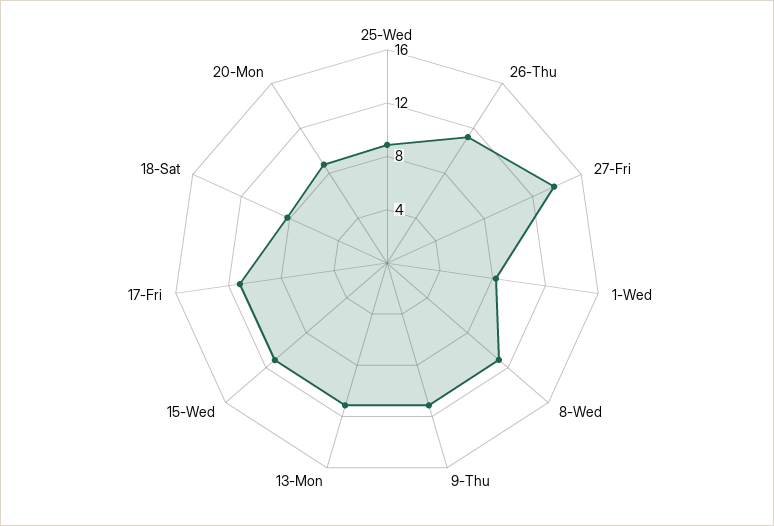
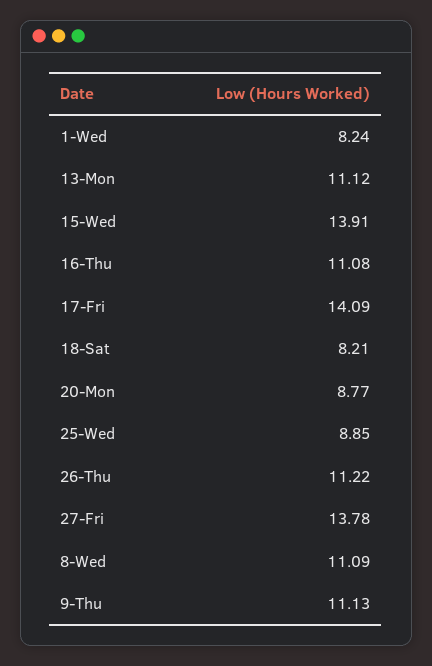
15-Wed: 11 -> 13.91
17-Fri: 11 -> 14.09
16-Thu: none -> 11.08

